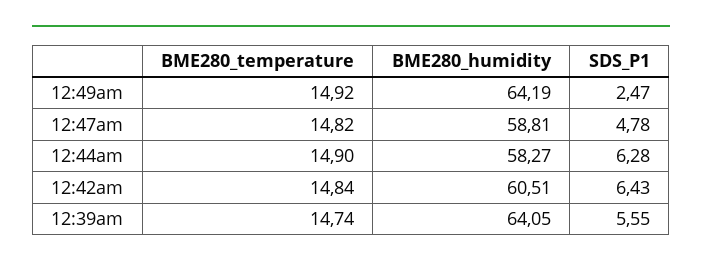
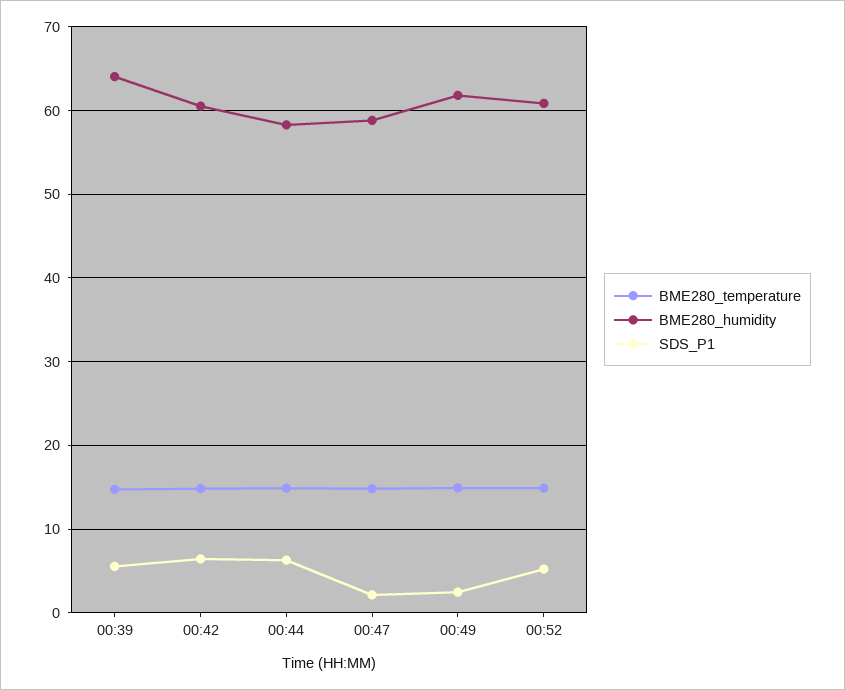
BME280_humidity, 12:49am: 64.19 -> 62
SDS_P1, 12:47am: 4.78 -> 2
BME280_temperature, 00:52: none -> 15
BME280_humidity, 00:52: none -> 61
SDS_P1, 00:52: none -> 5

